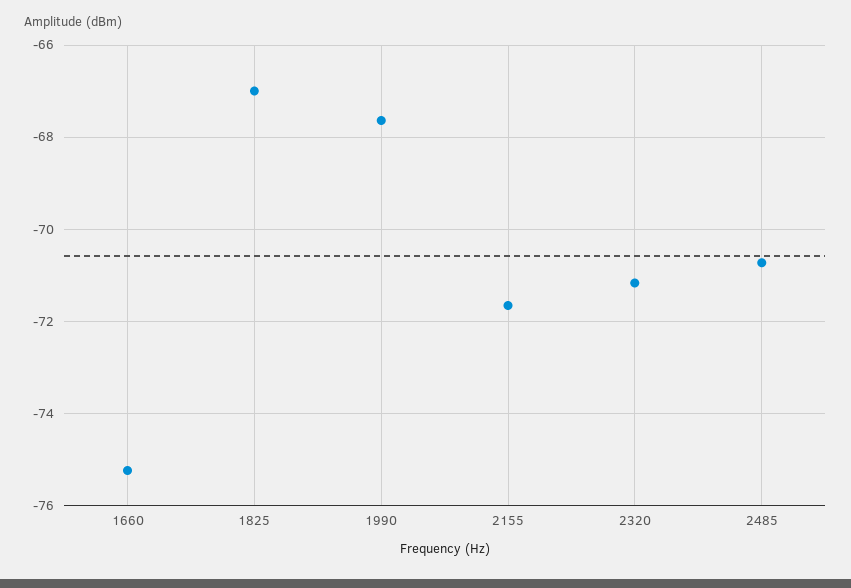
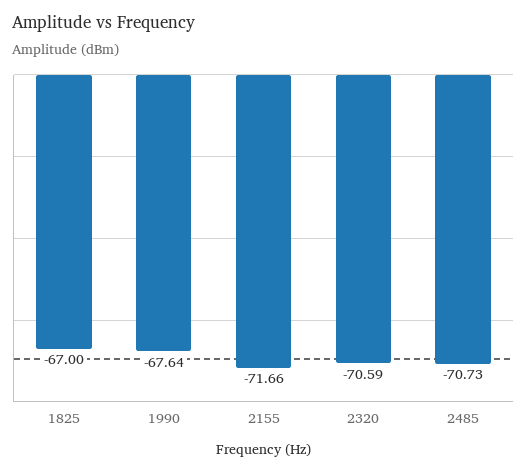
1660: -75.2 -> none
2320: -71.2 -> -70.59

